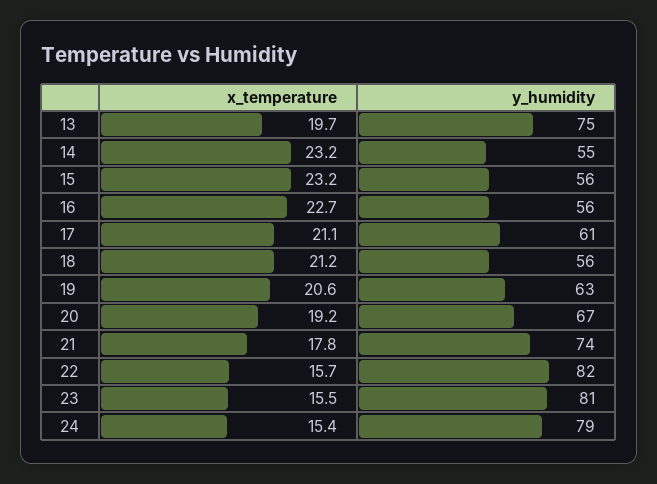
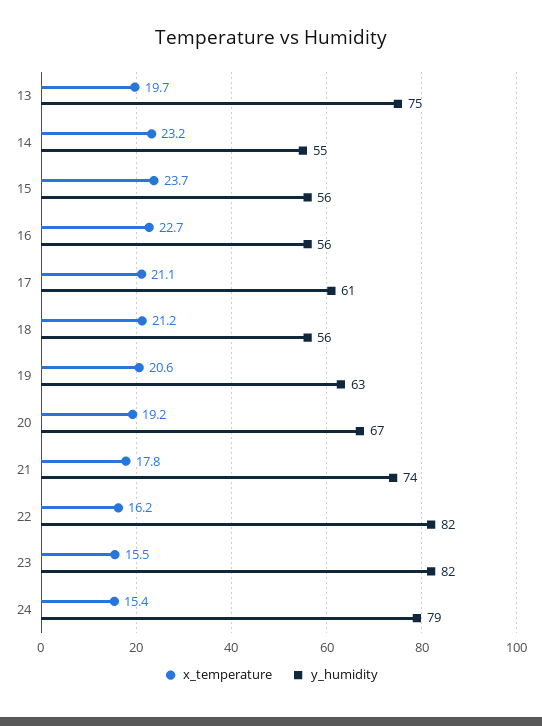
x_temperature, 15: 23.2 -> 23.7
x_temperature, 22: 15.7 -> 16.2
y_humidity, 23: 81 -> 82

